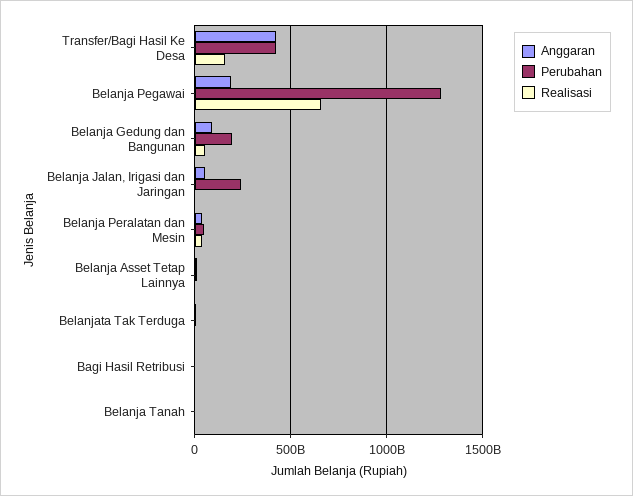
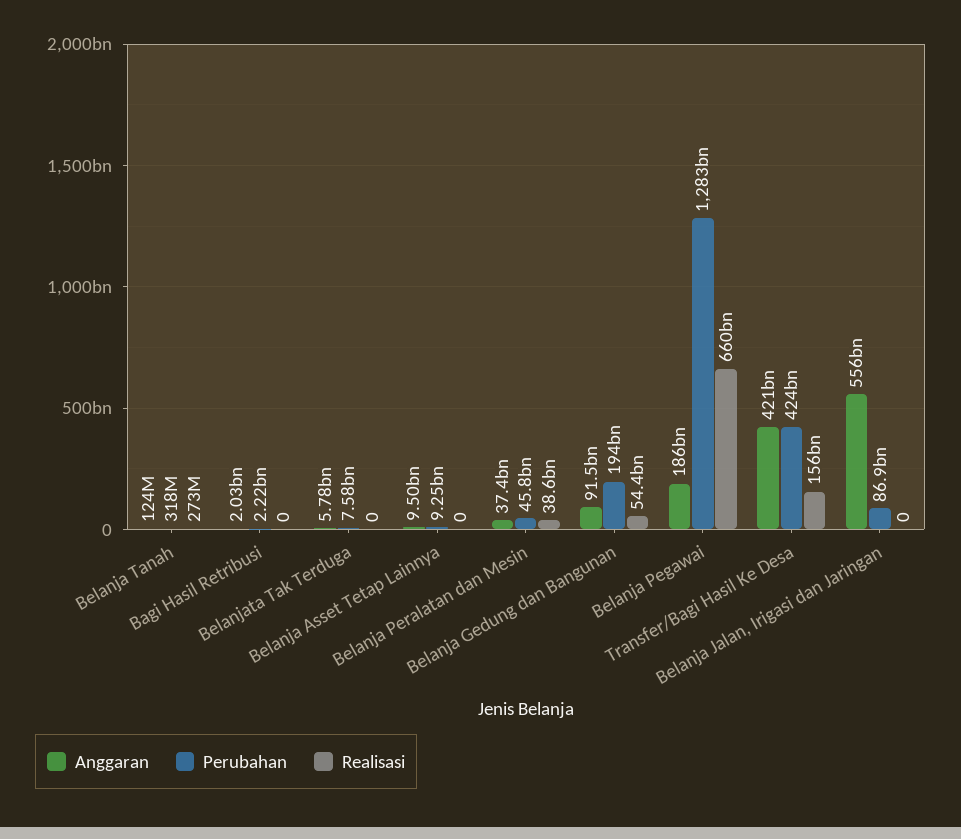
Anggaran, Belanja Jalan, Irigasi dan Jaringan: 50000000000 -> 556000000000
Perubahan, Belanja Jalan, Irigasi dan Jaringan: 250000000000 -> 86900000000

